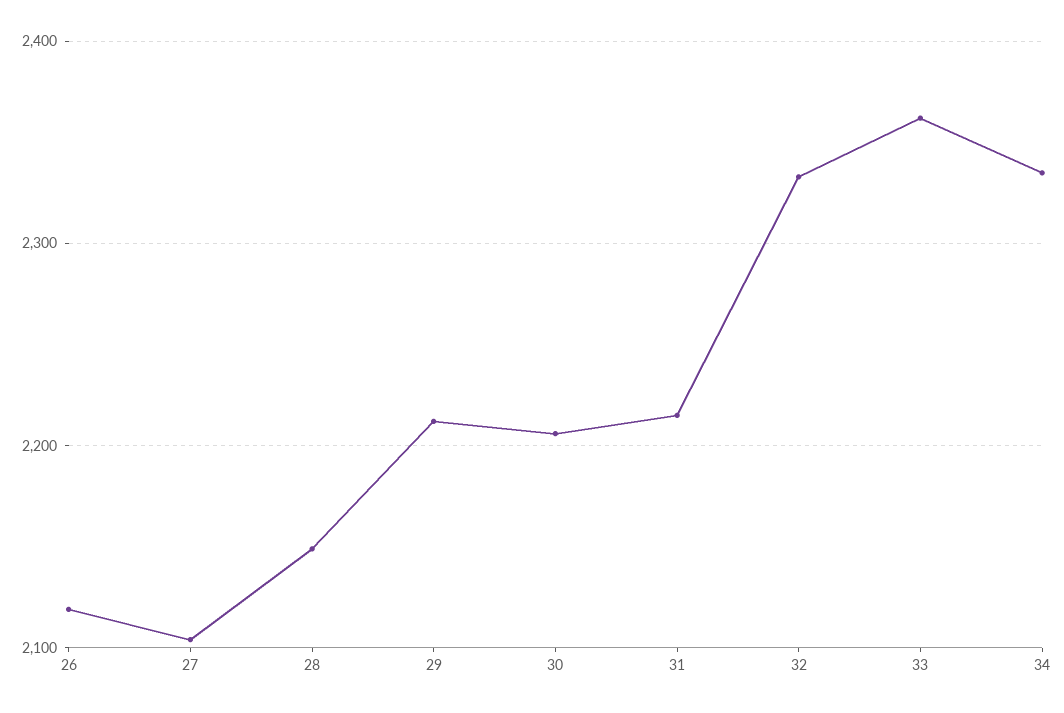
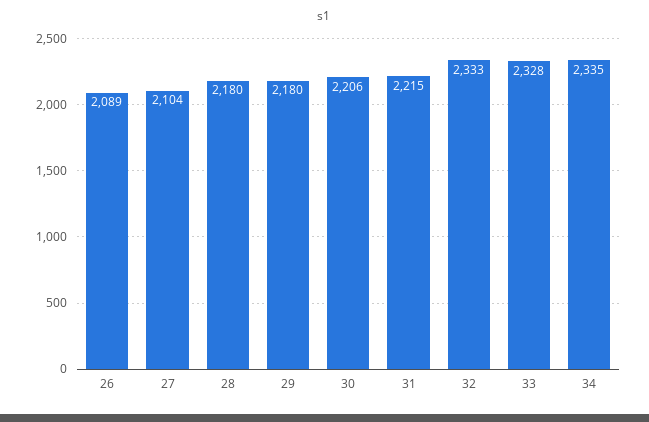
26: 2120 -> 2089
28: 2150 -> 2180
29: 2210 -> 2180
33: 2360 -> 2328

